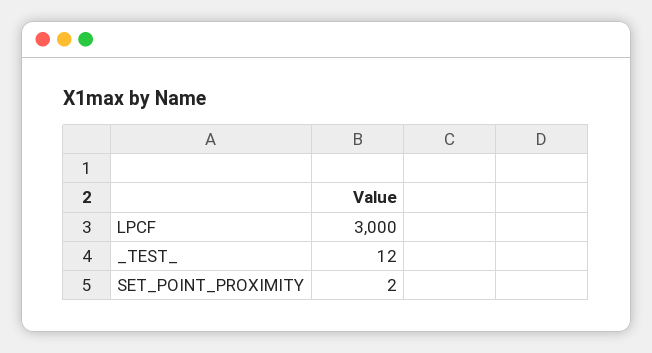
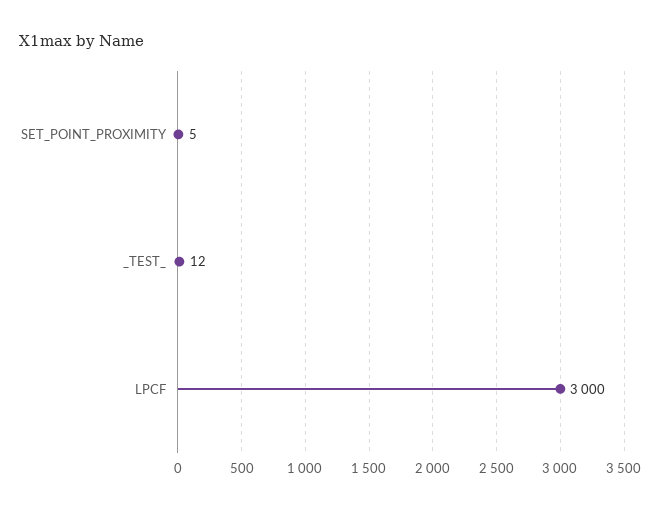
SET_POINT_PROXIMITY: 2 -> 5

